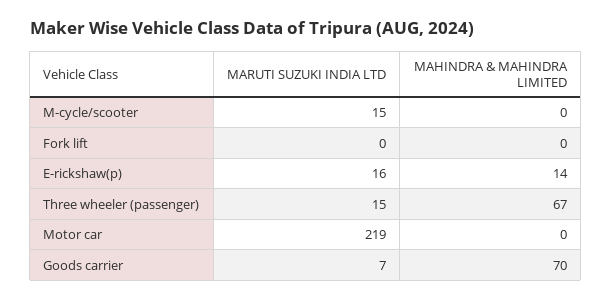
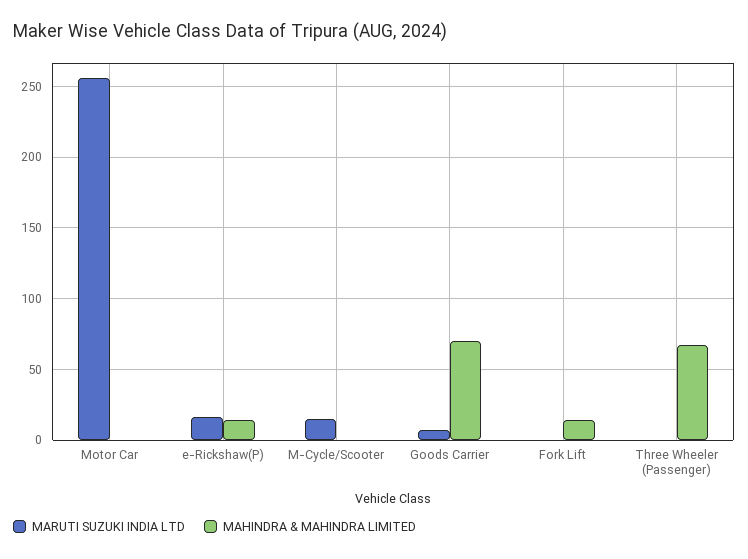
MAHINDRA & MAHINDRA LIMITED, Fork lift: 0 -> 15
MARUTI SUZUKI INDIA LTD, Three wheeler (passenger): 15 -> 0
MARUTI SUZUKI INDIA LTD, Motor car: 219 -> 255

